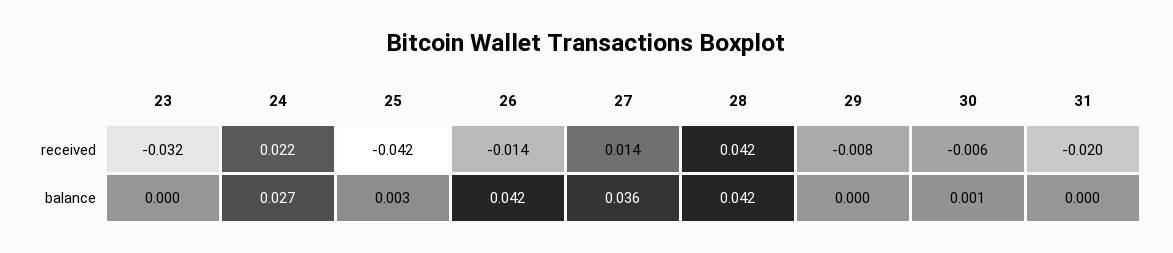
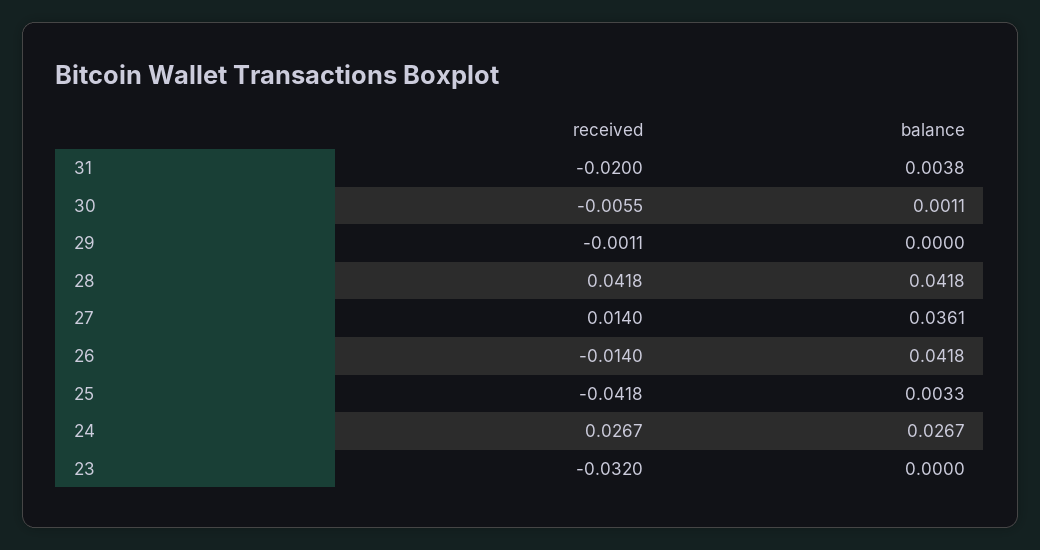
24, received: 0.022 -> 0.0267
29, received: -0.008 -> -0.0011
31, balance: 0 -> 0.0038

